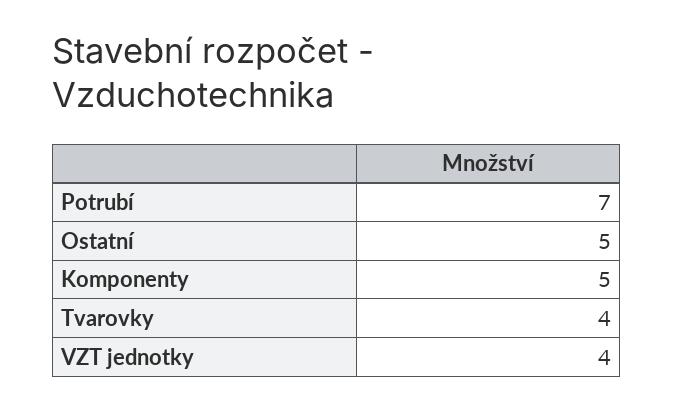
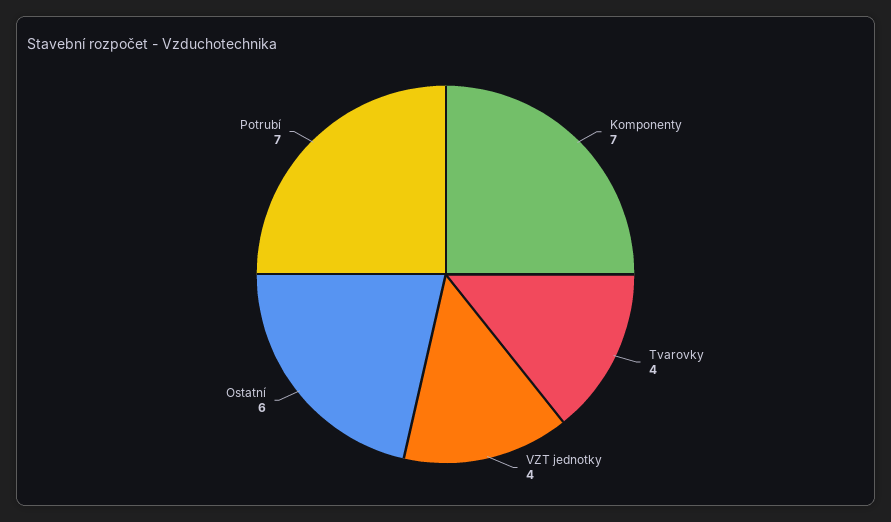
Ostatní: 5 -> 6
Komponenty: 5 -> 7

